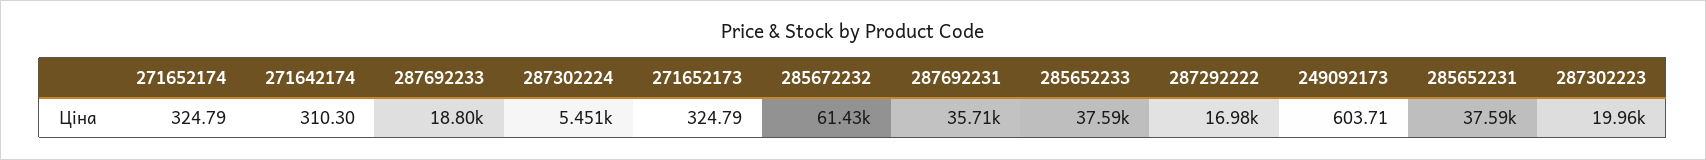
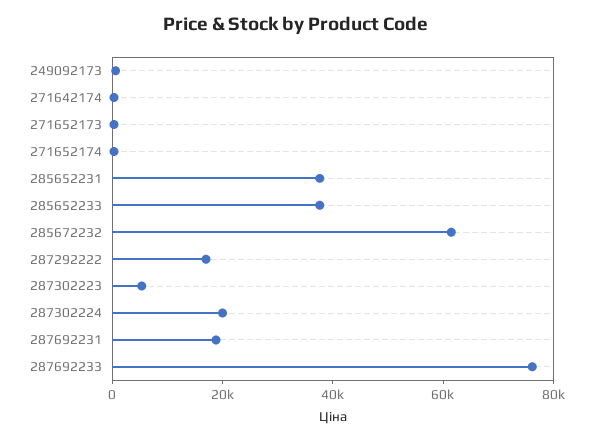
287692233: 18800 -> 75000
287302224: 5451 -> 20000
287692231: 35710 -> 20000
287302223: 19960 -> 5000

